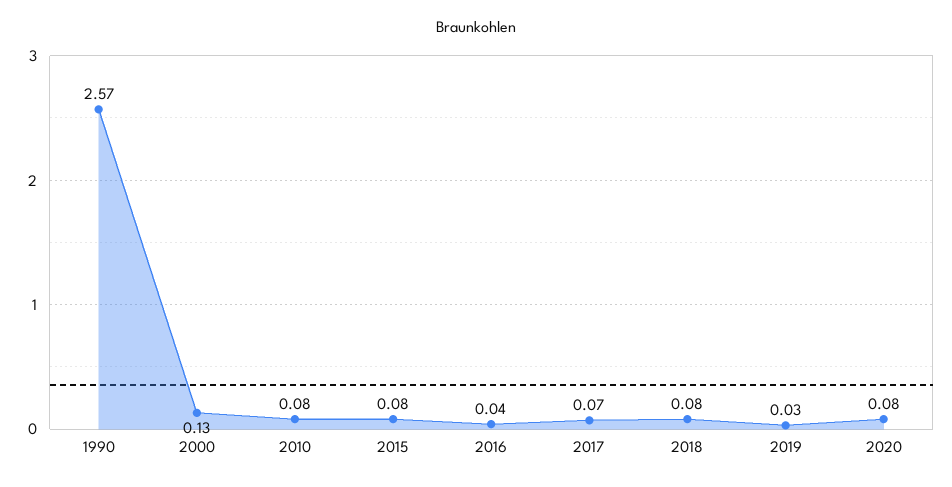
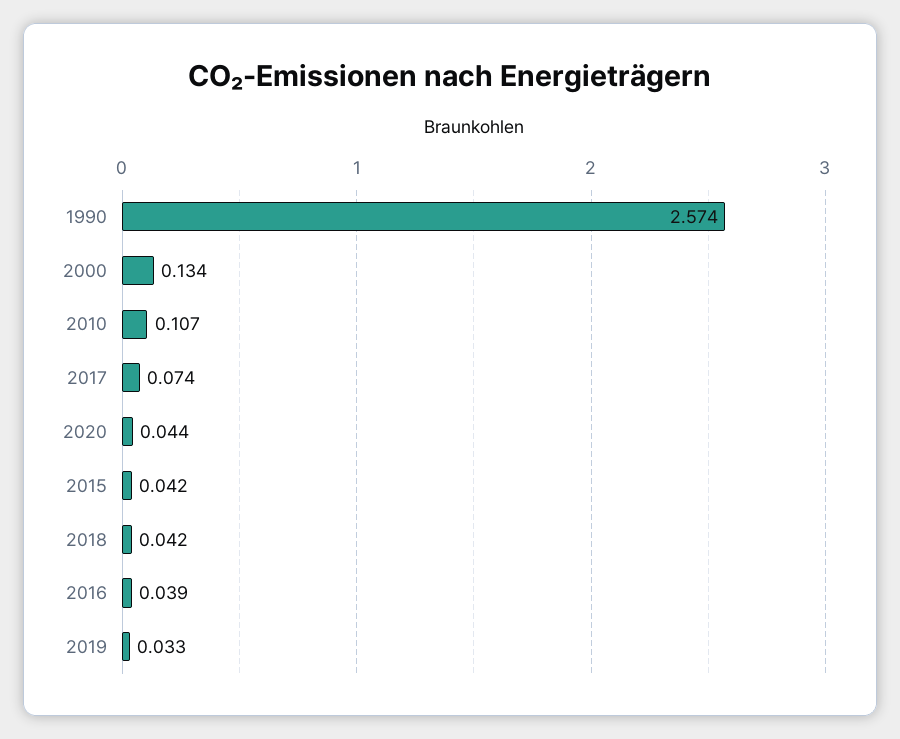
2010: 0.08 -> 0.107
2015: 0.08 -> 0.042
2018: 0.08 -> 0.042
2020: 0.08 -> 0.044

